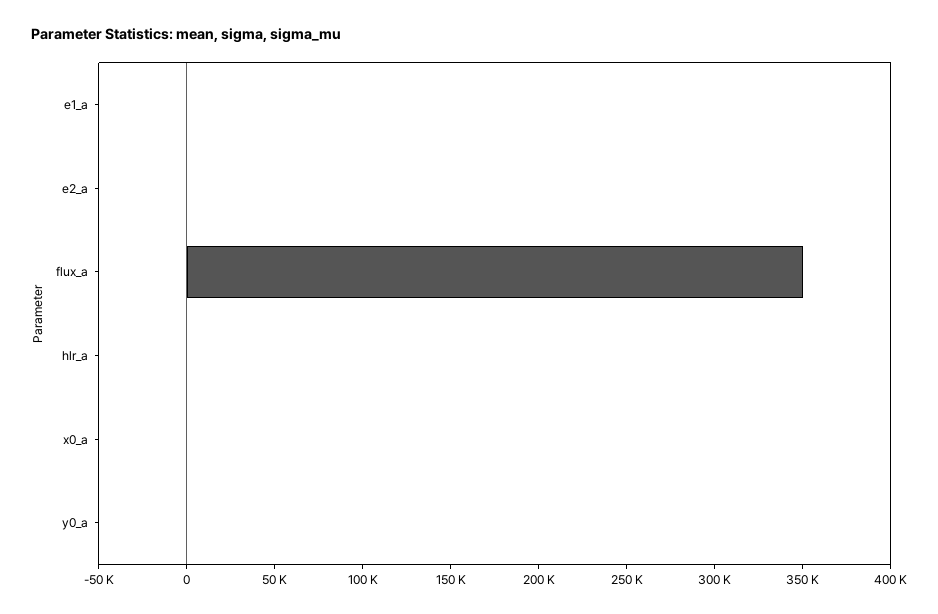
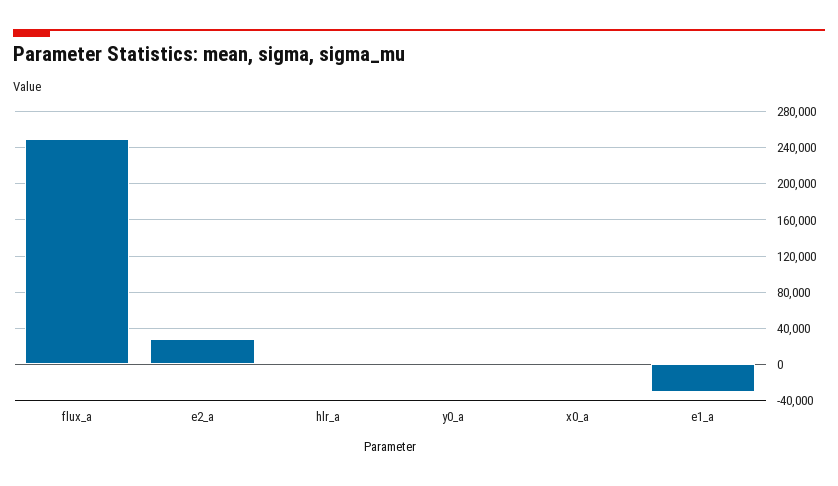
e1_a: 0 -> -30000
e2_a: 0 -> 30000
flux_a: 350000 -> 250000

